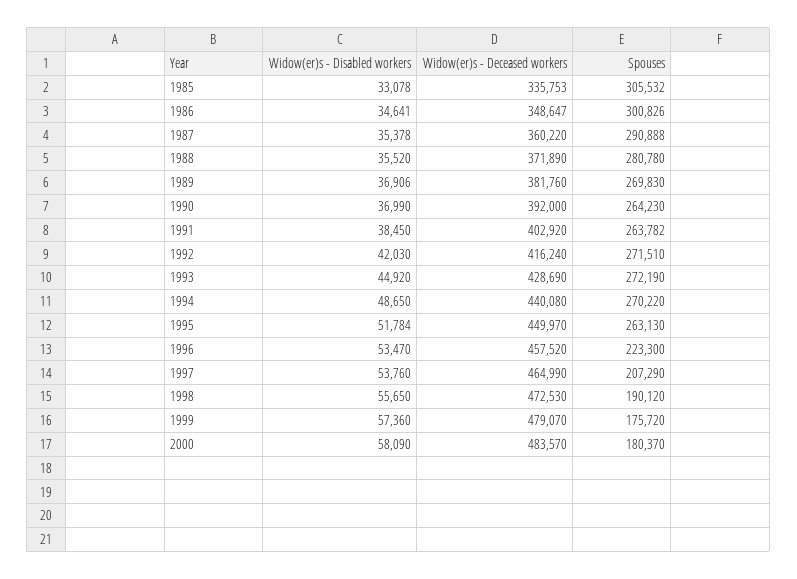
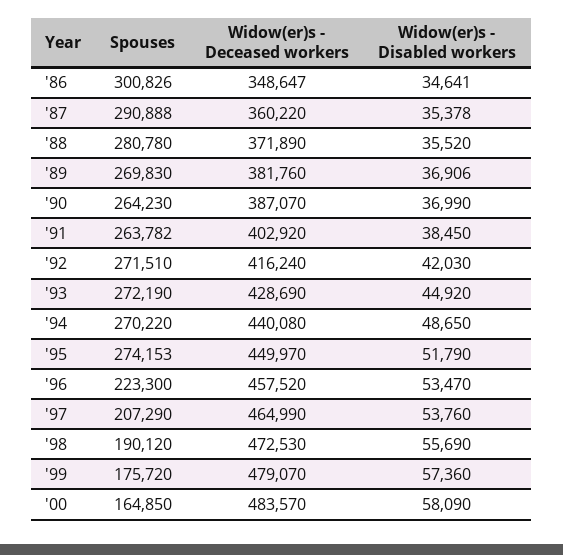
Widow(er)s - Disabled workers, 1985: 33078 -> none
Widow(er)s - Deceased workers, 1985: 335753 -> none
Spouses, 1985: 305532 -> none
Widow(er)s - Deceased workers, 1990: 392000 -> 387070
Widow(er)s - Disabled workers, 1995: 51784 -> 51790
Spouses, 1995: 263130 -> 274153
Widow(er)s - Disabled workers, 1998: 55650 -> 55690
Spouses, 2000: 180370 -> 164850

